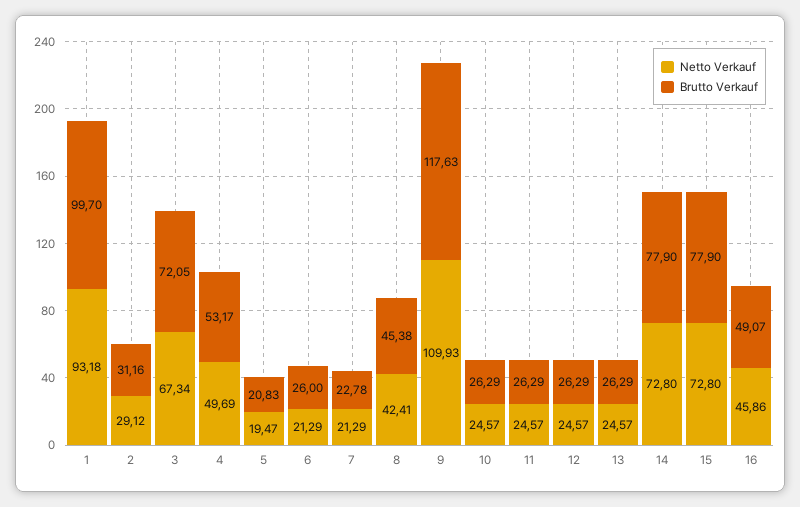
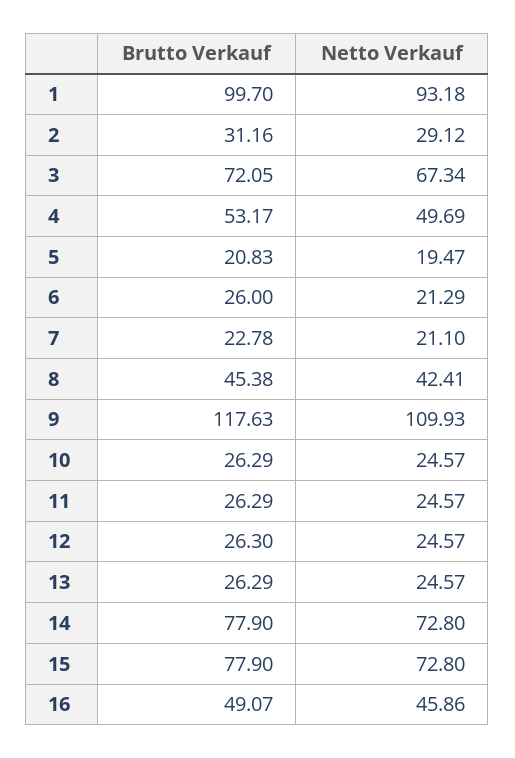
Netto Verkauf, 7: 21.29 -> 21.1
Brutto Verkauf, 12: 26.29 -> 26.3

